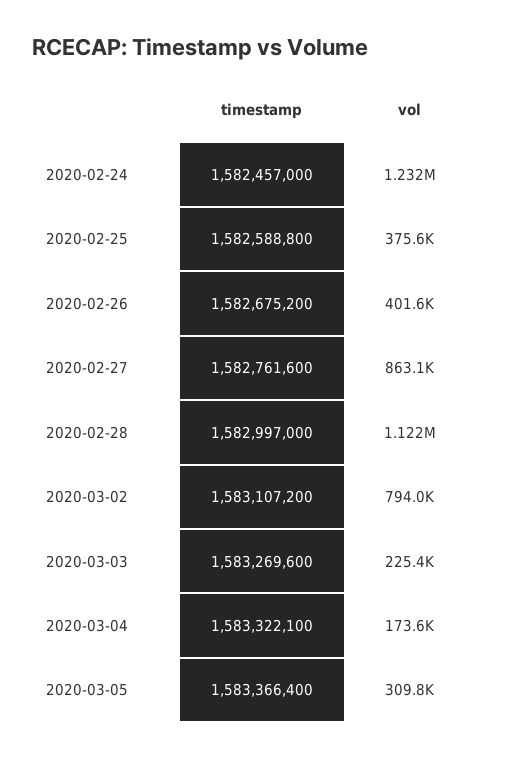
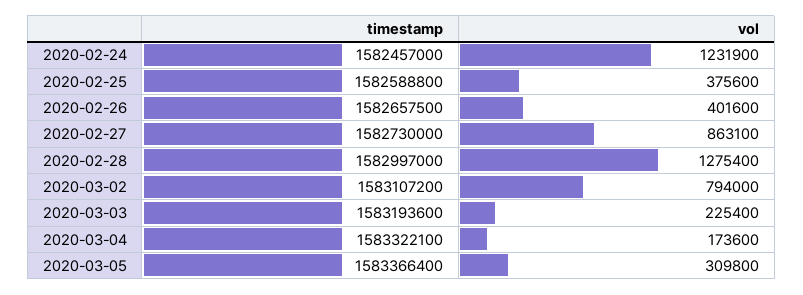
timestamp, 2020-02-26: 1582675200 -> 1582657500
timestamp, 2020-02-27: 1582761600 -> 1582730000
vol, 2020-02-28: 1122000 -> 1275400
timestamp, 2020-03-03: 1583269600 -> 1583193600

